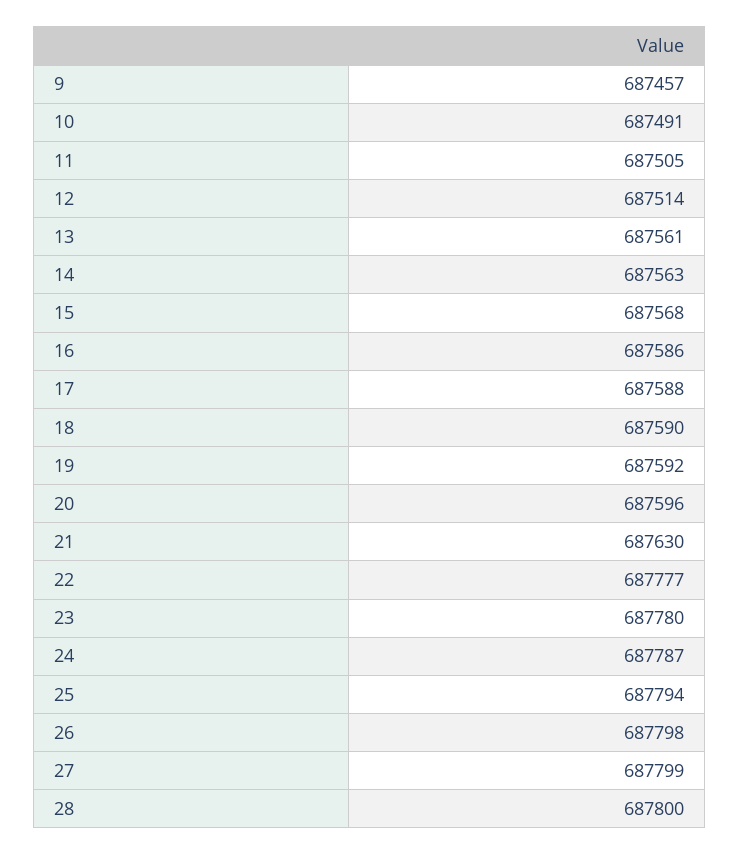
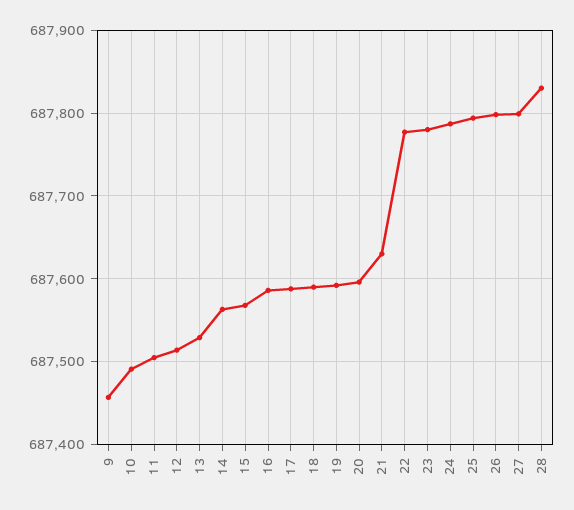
13: 687561 -> 687530
28: 687800 -> 687830

